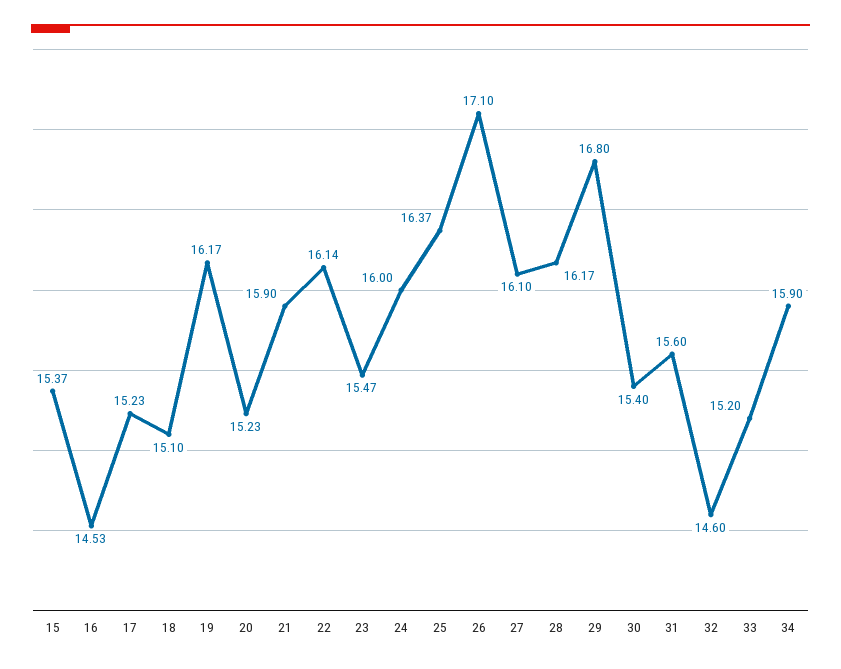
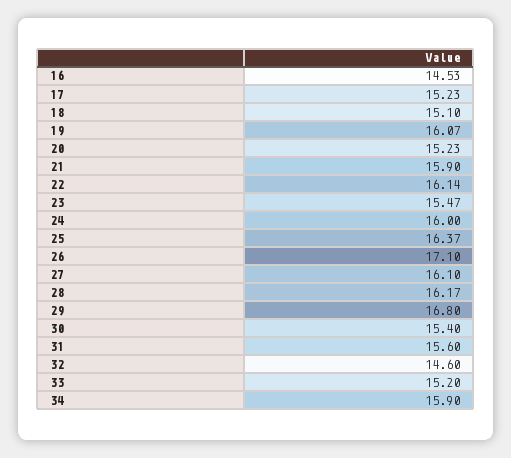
15: 15.37 -> none
19: 16.17 -> 16.07

